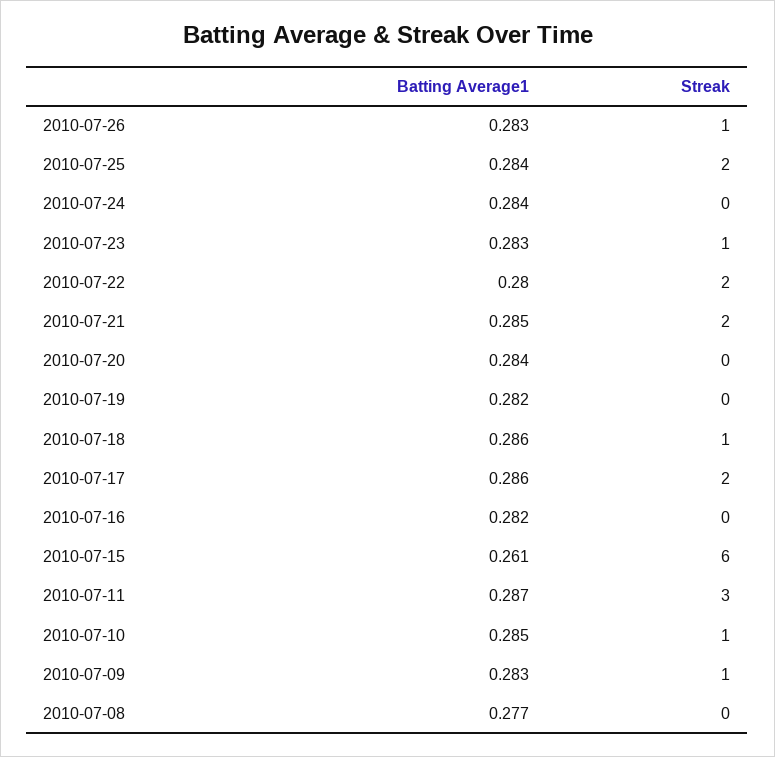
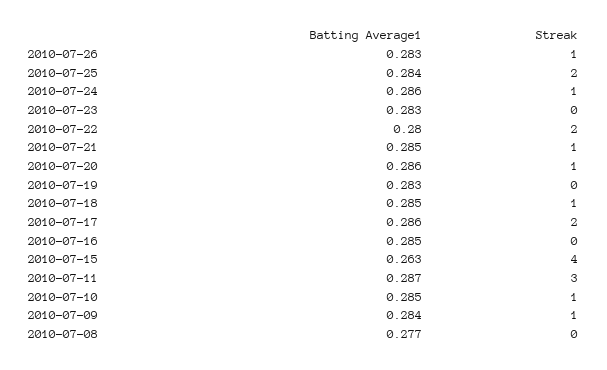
Batting Average1, 2010-07-24: 0.284 -> 0.286
Streak, 2010-07-24: 0 -> 1
Streak, 2010-07-23: 1 -> 0
Streak, 2010-07-21: 2 -> 1
Batting Average1, 2010-07-20: 0.284 -> 0.286
Streak, 2010-07-20: 0 -> 1
Batting Average1, 2010-07-19: 0.282 -> 0.283
Batting Average1, 2010-07-18: 0.286 -> 0.285
Batting Average1, 2010-07-16: 0.282 -> 0.285
Batting Average1, 2010-07-15: 0.261 -> 0.263
Streak, 2010-07-15: 6 -> 4
Batting Average1, 2010-07-09: 0.283 -> 0.284

